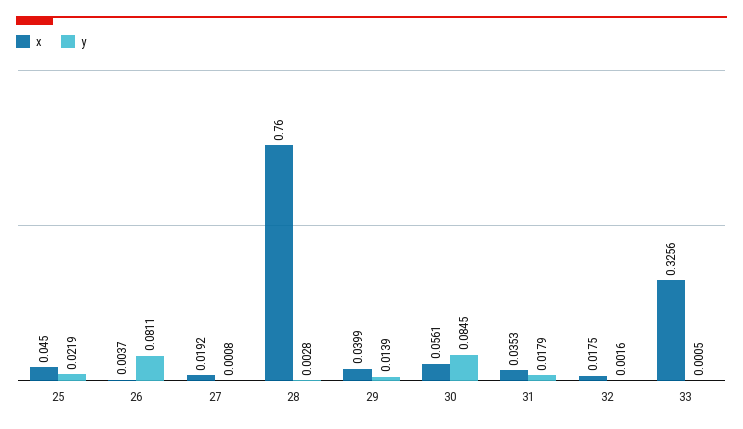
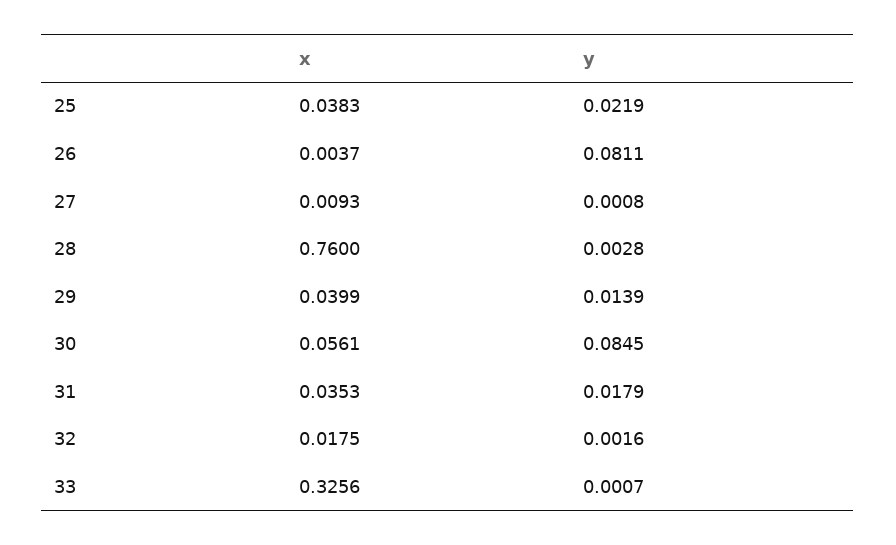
x, 25: 0.045 -> 0.0383
x, 27: 0.0192 -> 0.0093
y, 33: 0.0005 -> 0.0007

